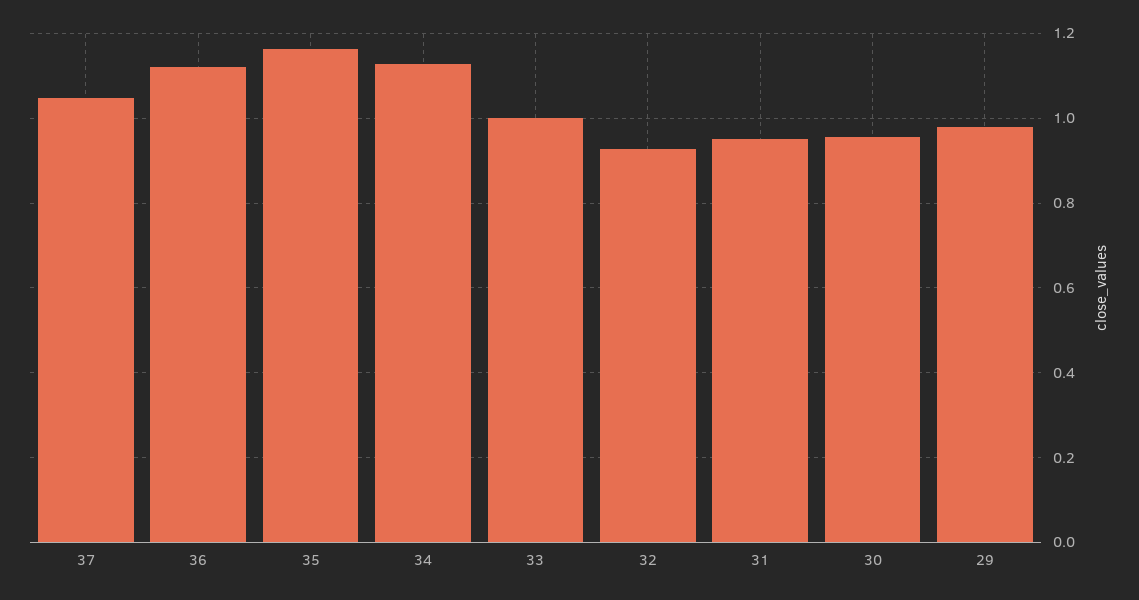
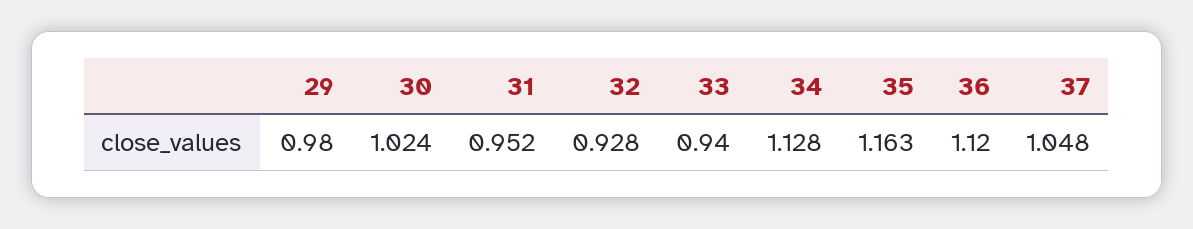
33: 1 -> 0.94
30: 0.96 -> 1.024

